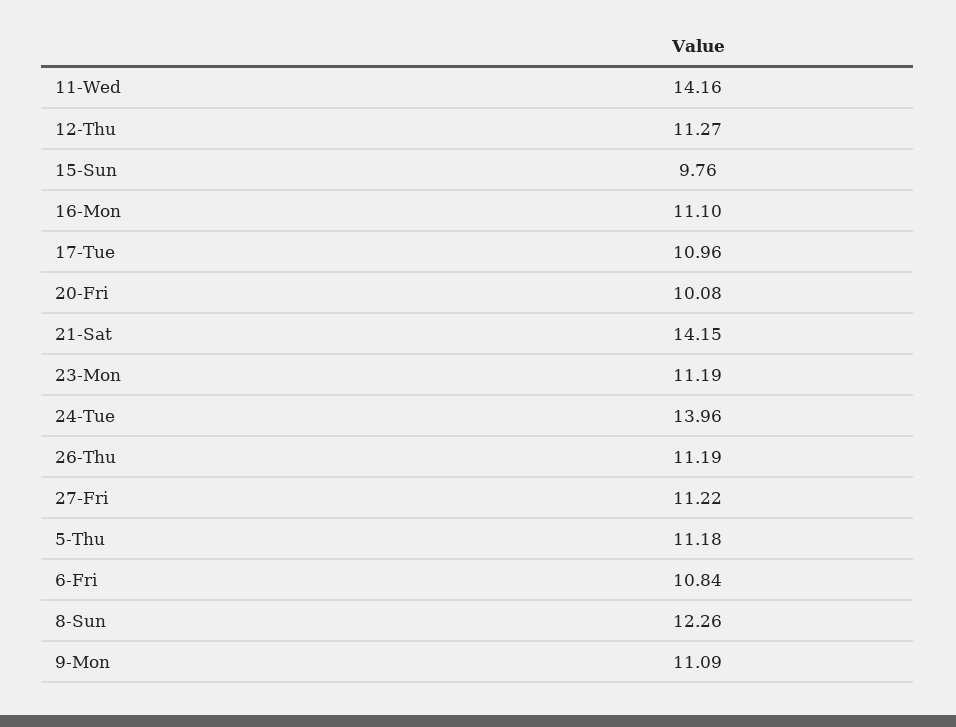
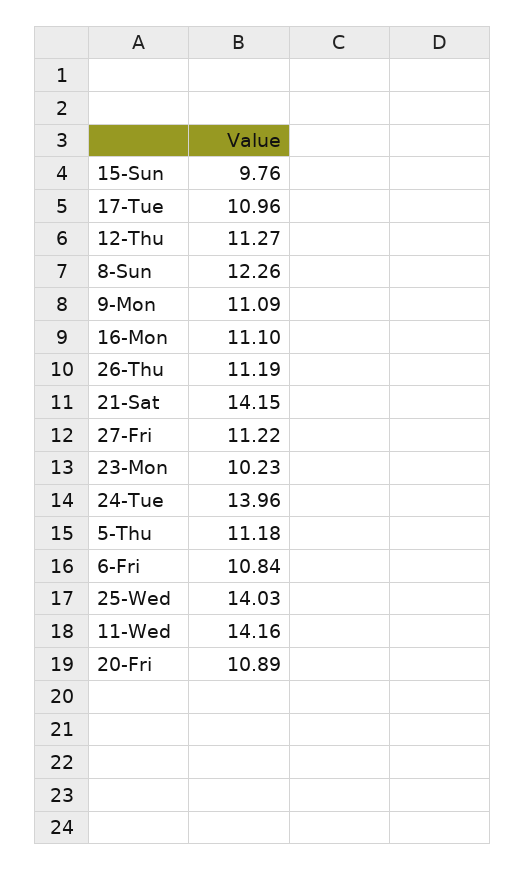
20-Fri: 10.08 -> 10.89
23-Mon: 11.19 -> 10.23
25-Wed: none -> 14.03

